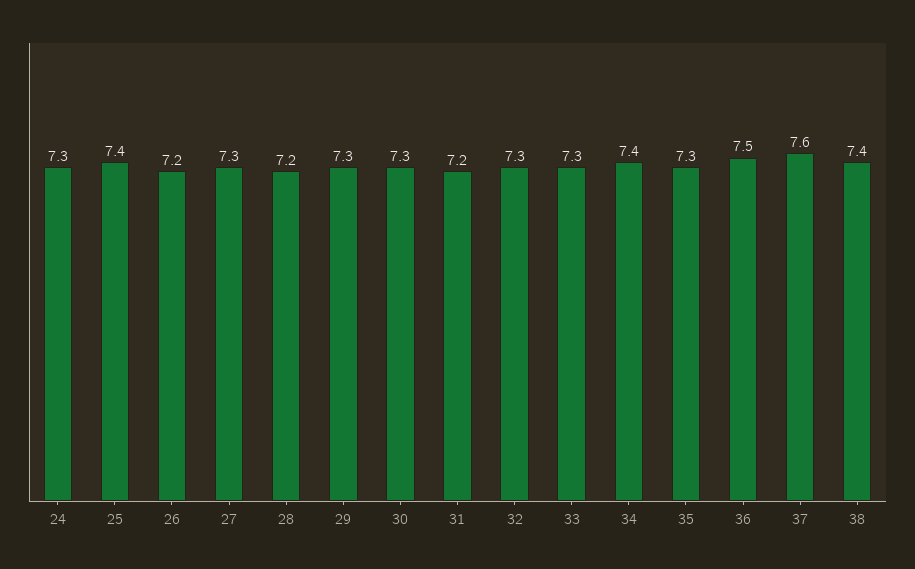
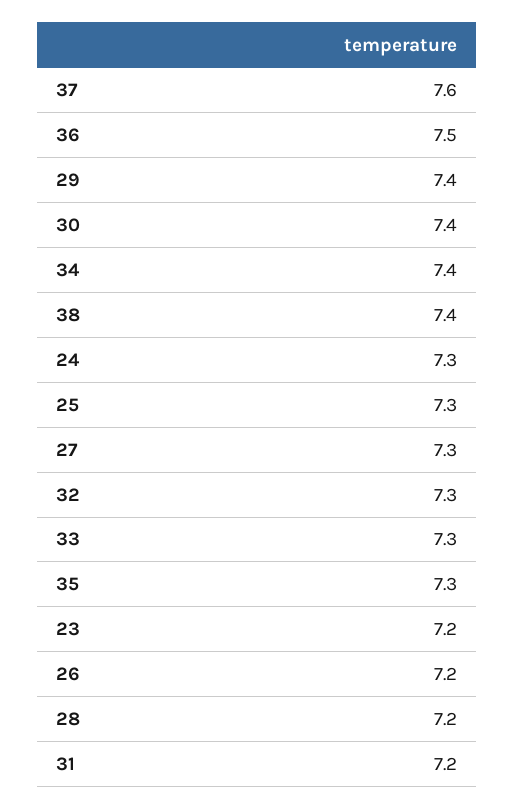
25: 7.4 -> 7.3
29: 7.3 -> 7.4
30: 7.3 -> 7.4
23: none -> 7.2

